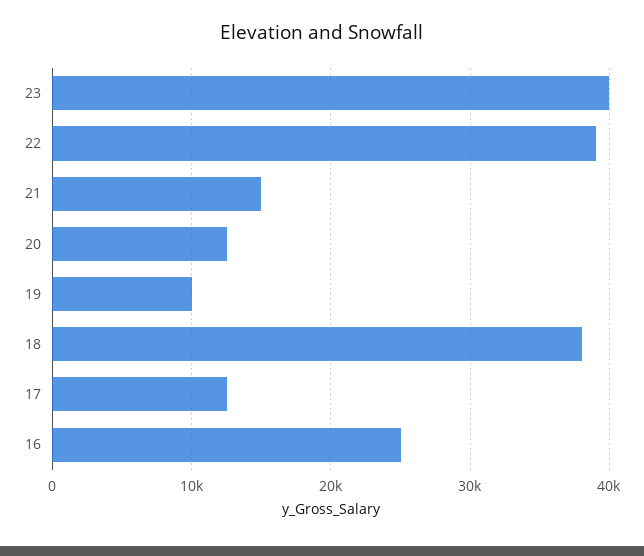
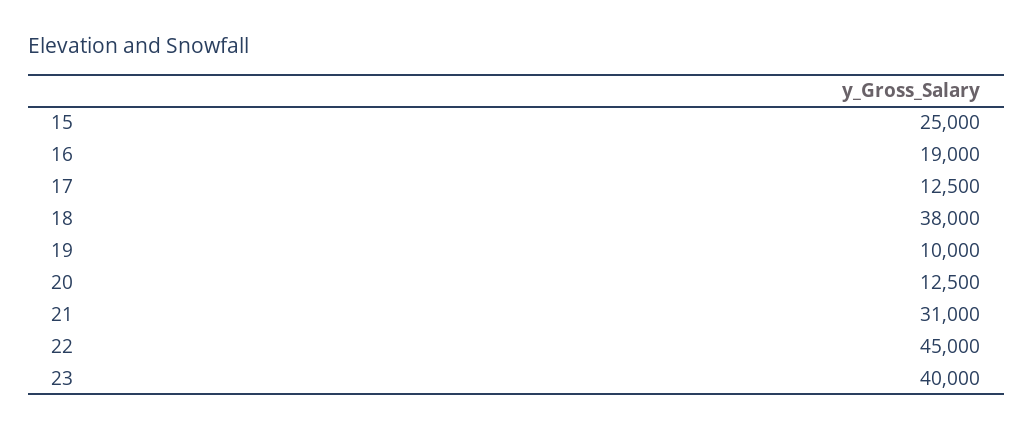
22: 39000 -> 45000
21: 15000 -> 31000
16: 25000 -> 19000
15: none -> 25000

